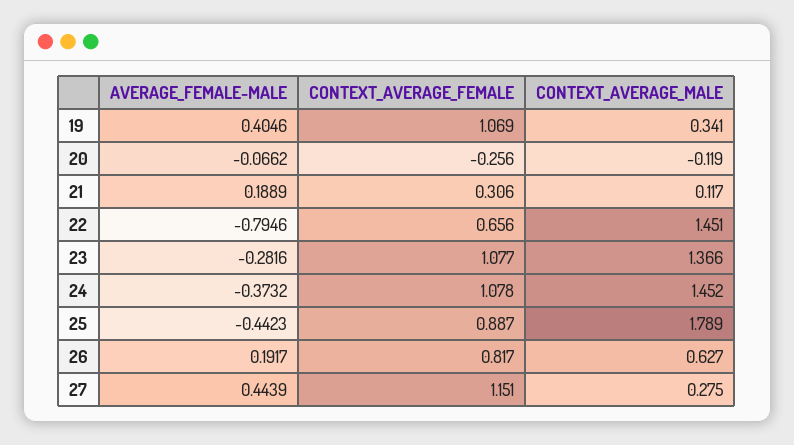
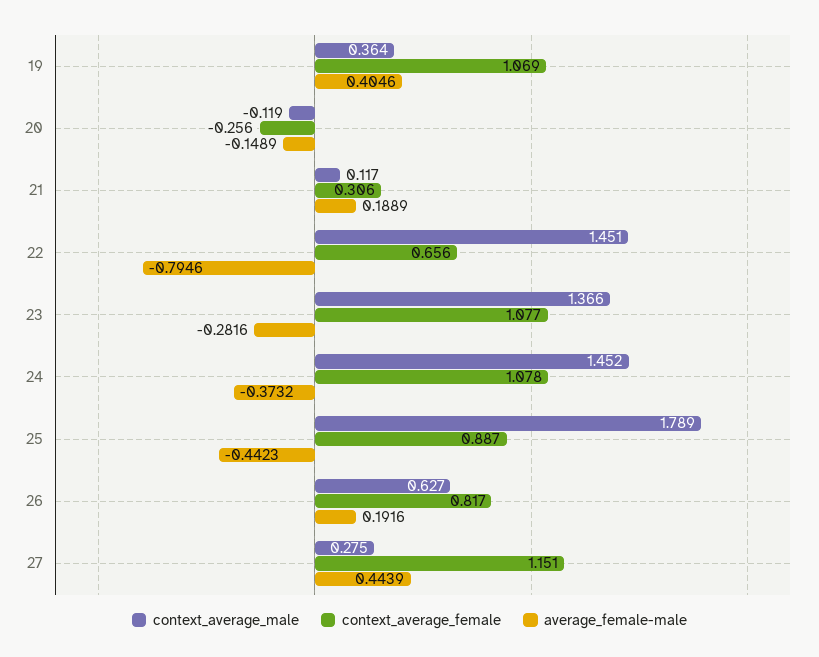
CONTEXT_AVERAGE_MALE, 19: 0.341 -> 0.364
AVERAGE_FEMALE-MALE, 20: -0.0662 -> -0.1489
AVERAGE_FEMALE-MALE, 26: 0.1917 -> 0.1916

